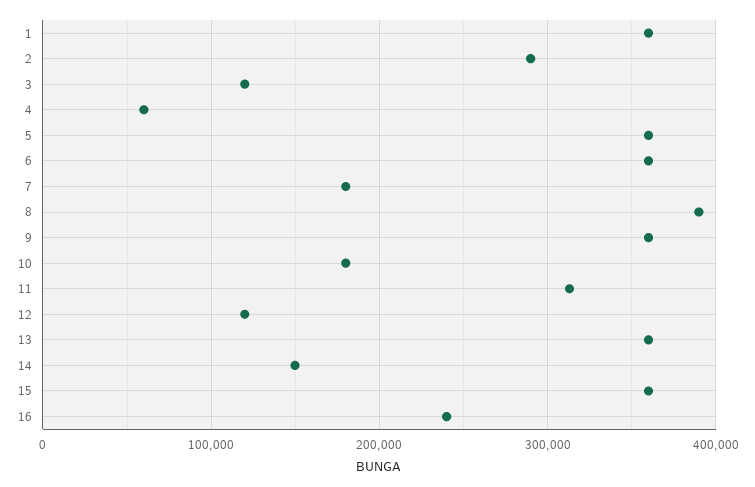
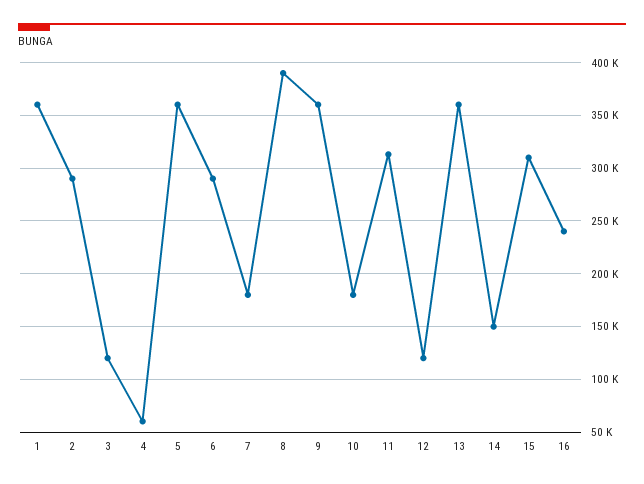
6: 360000 -> 290000
15: 360000 -> 310000

